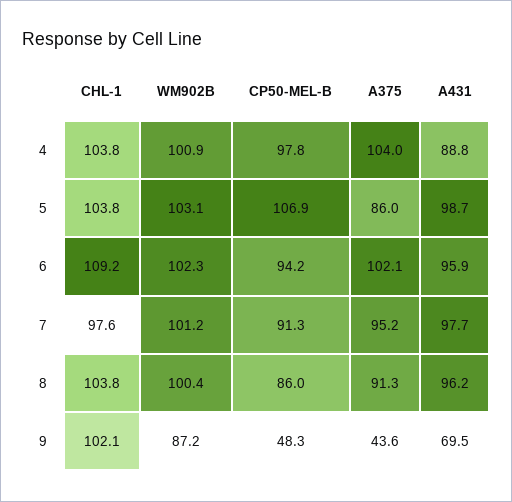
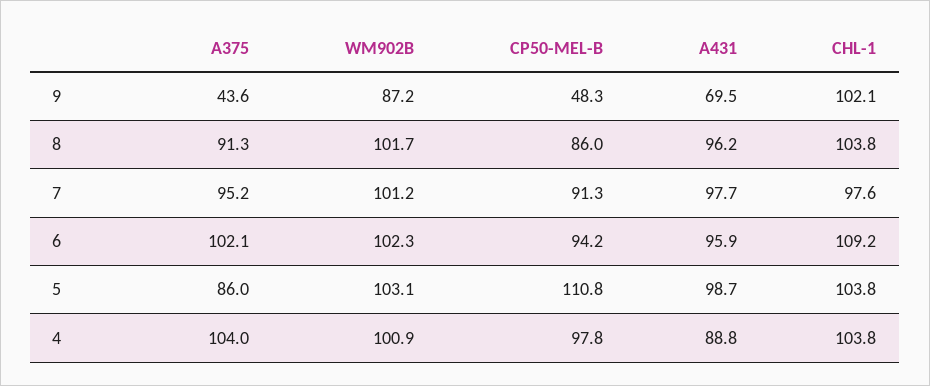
CP50-MEL-B, 5: 106.9 -> 110.8
WM902B, 8: 100.4 -> 101.7

